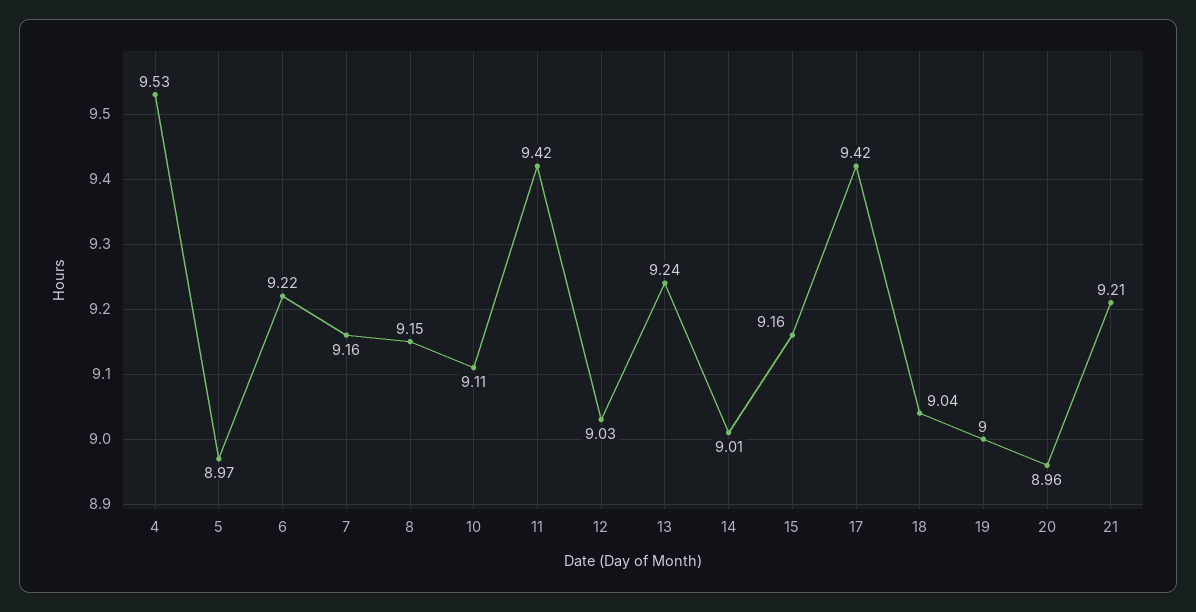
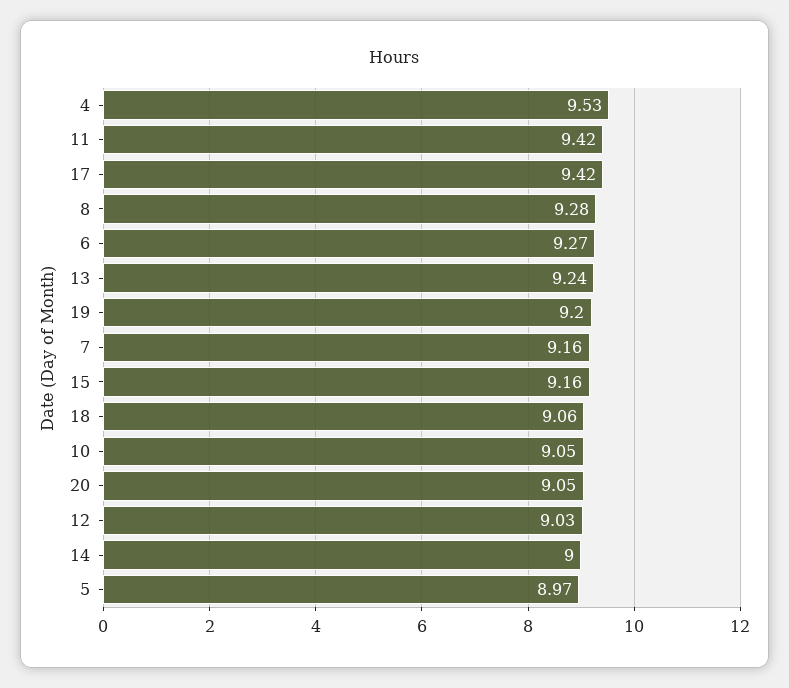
6: 9.22 -> 9.27
8: 9.15 -> 9.28
10: 9.11 -> 9.05
14: 9.01 -> 9
18: 9.04 -> 9.06
19: 9 -> 9.2
20: 8.96 -> 9.05
21: 9.21 -> none

